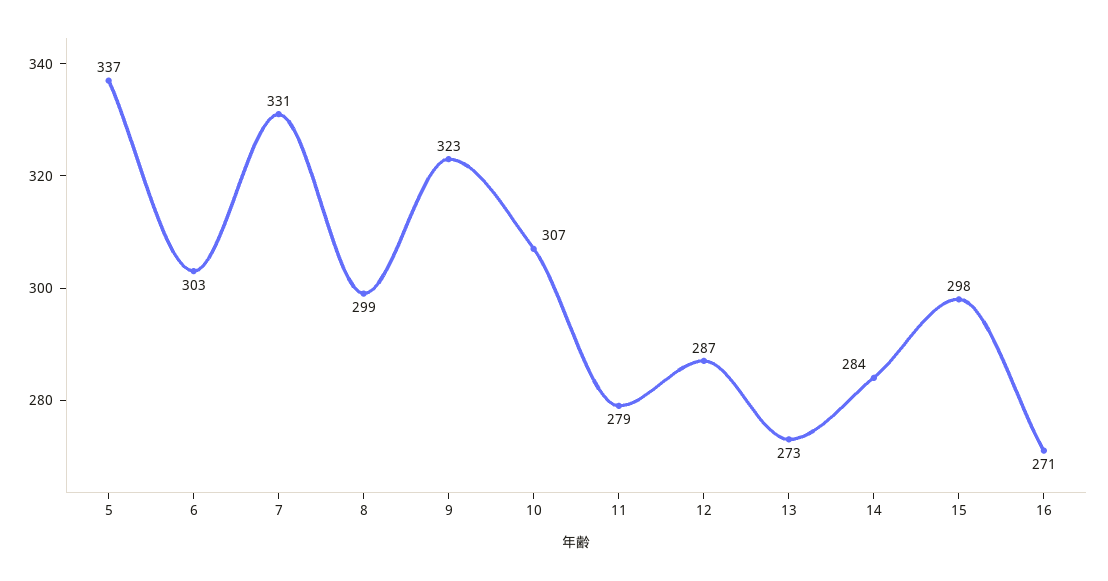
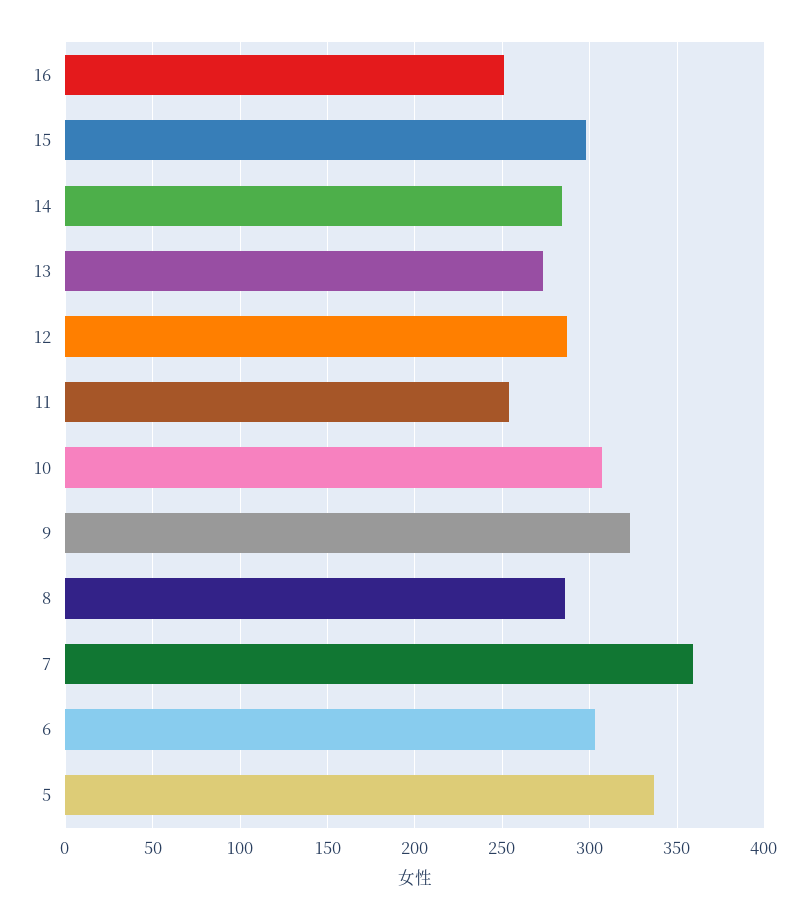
7: 331 -> 360
8: 299 -> 285
11: 279 -> 255
16: 271 -> 250

